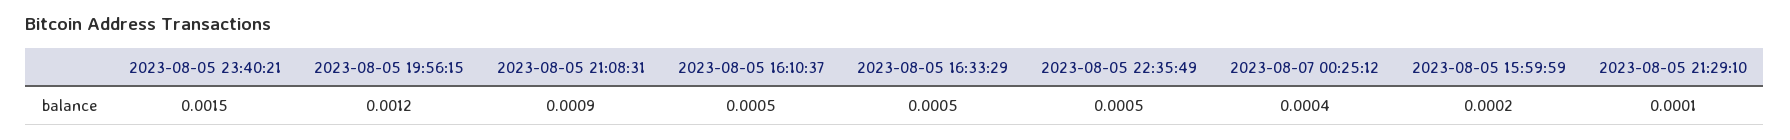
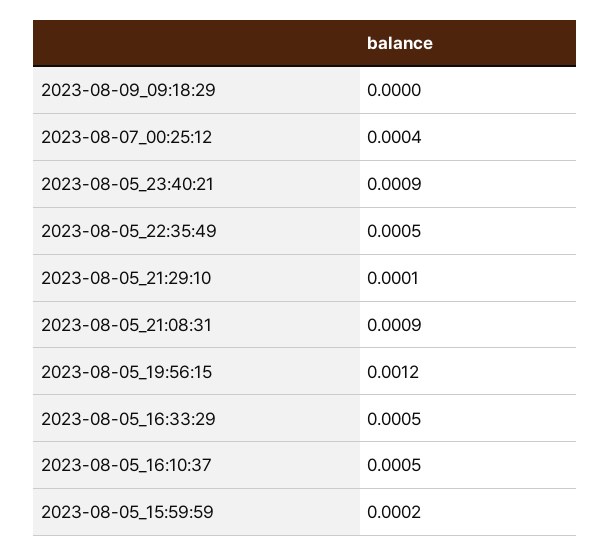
2023-08-05 23:40:21: 0.0015 -> 0.0009
2023-08-09_09:18:29: none -> 0

